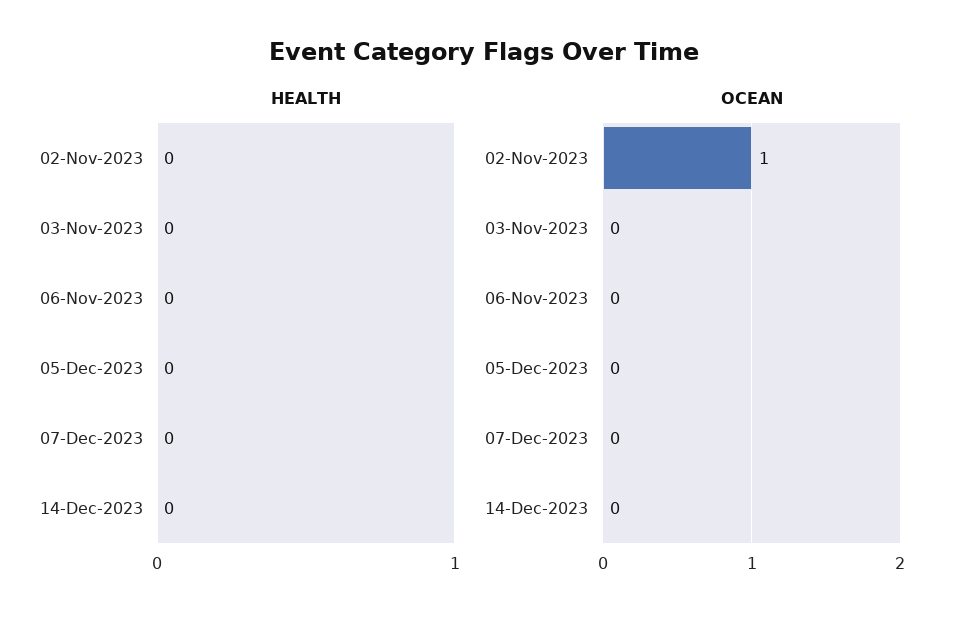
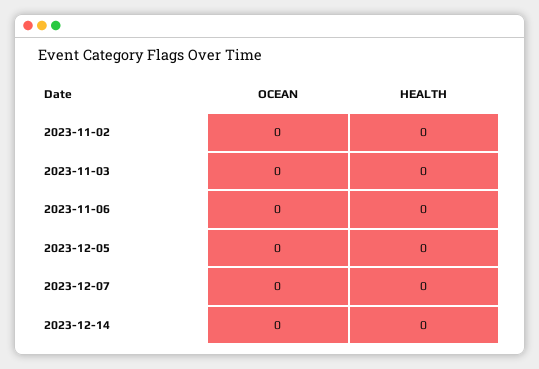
OCEAN, 02-Nov-2023: 1 -> 0

